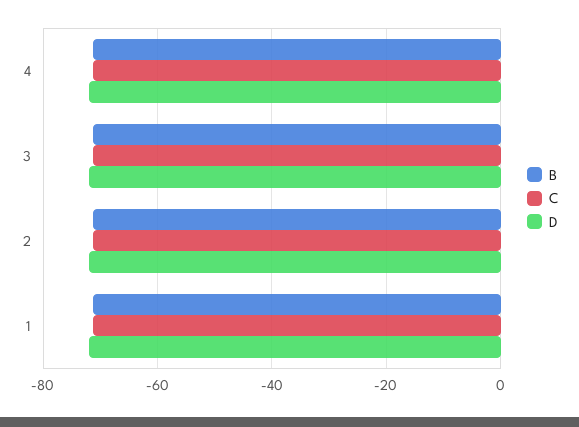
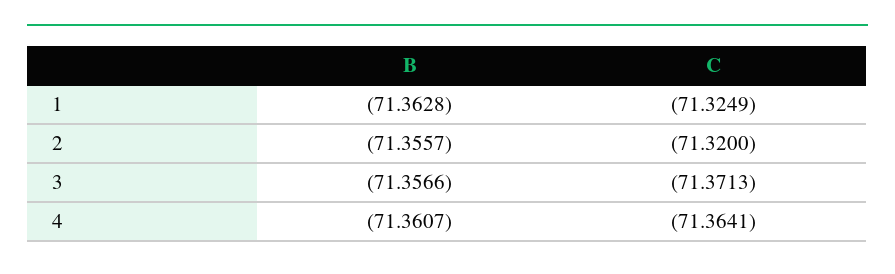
D, 4: -72 -> none
D, 3: -72 -> none
D, 2: -72 -> none
D, 1: -72 -> none

